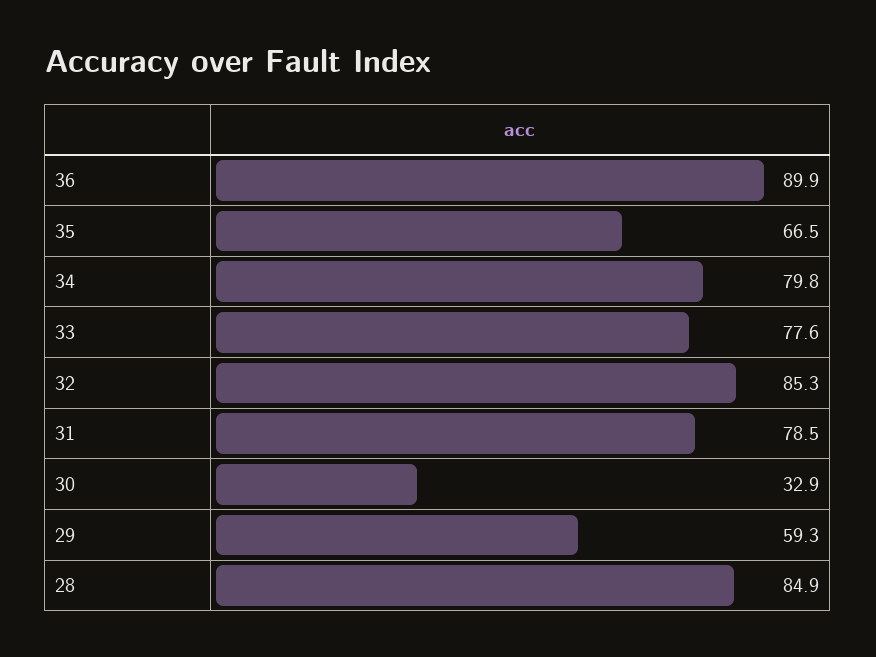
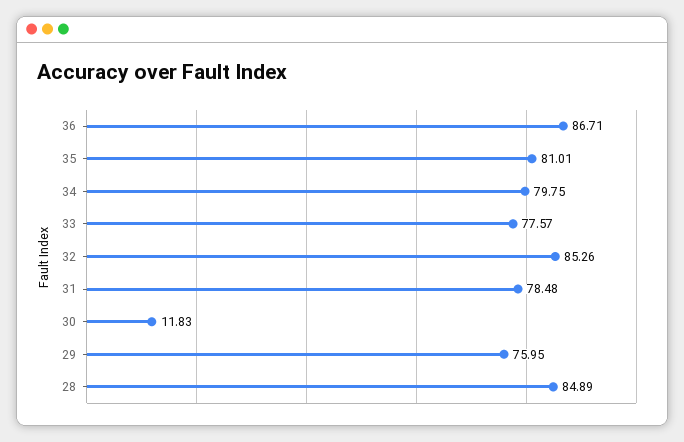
36: 89.9 -> 86.71
35: 66.5 -> 81.01
30: 32.9 -> 11.83
29: 59.3 -> 75.95

